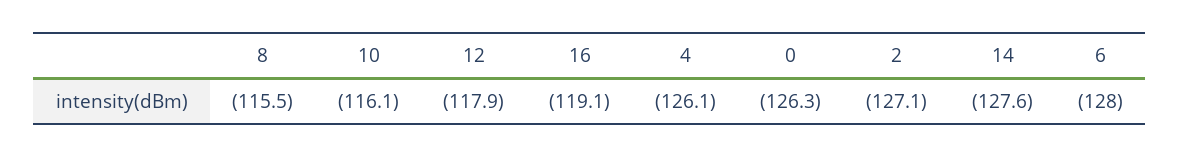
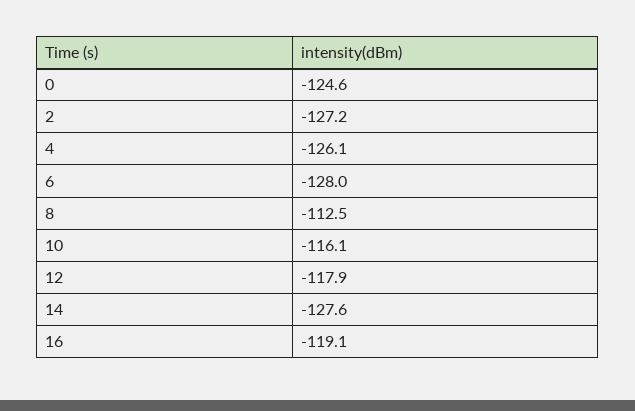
8: -115.5 -> -112.5
0: -126.3 -> -124.6
2: -127.1 -> -127.2

